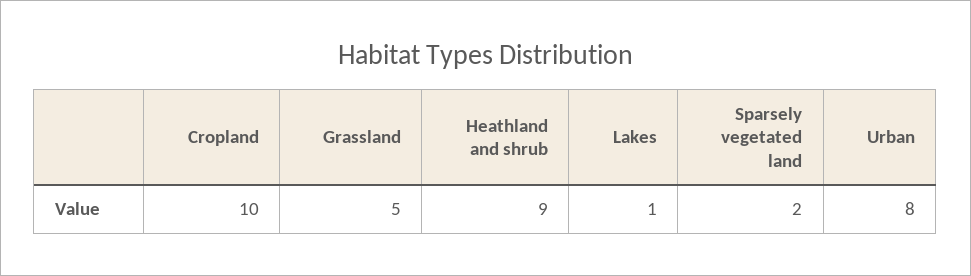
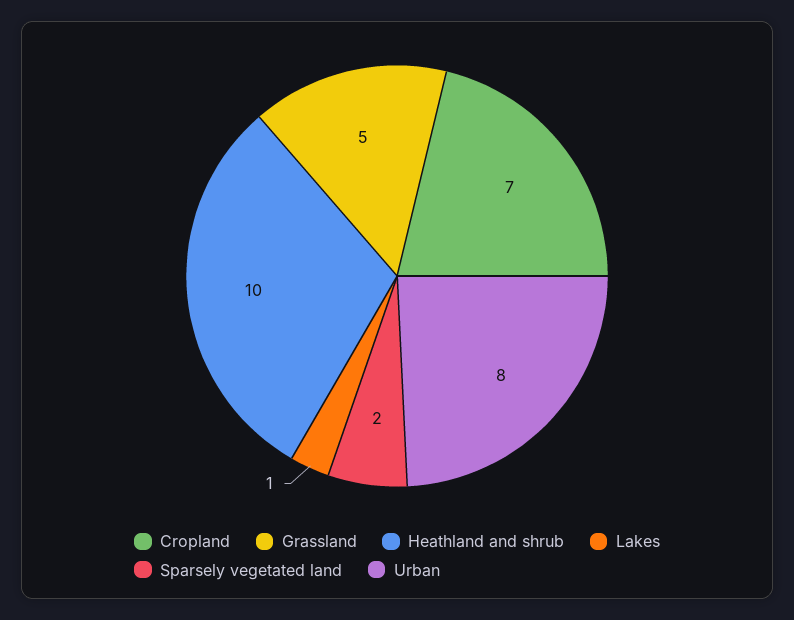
Cropland: 10 -> 7
Heathland and shrub: 9 -> 10

